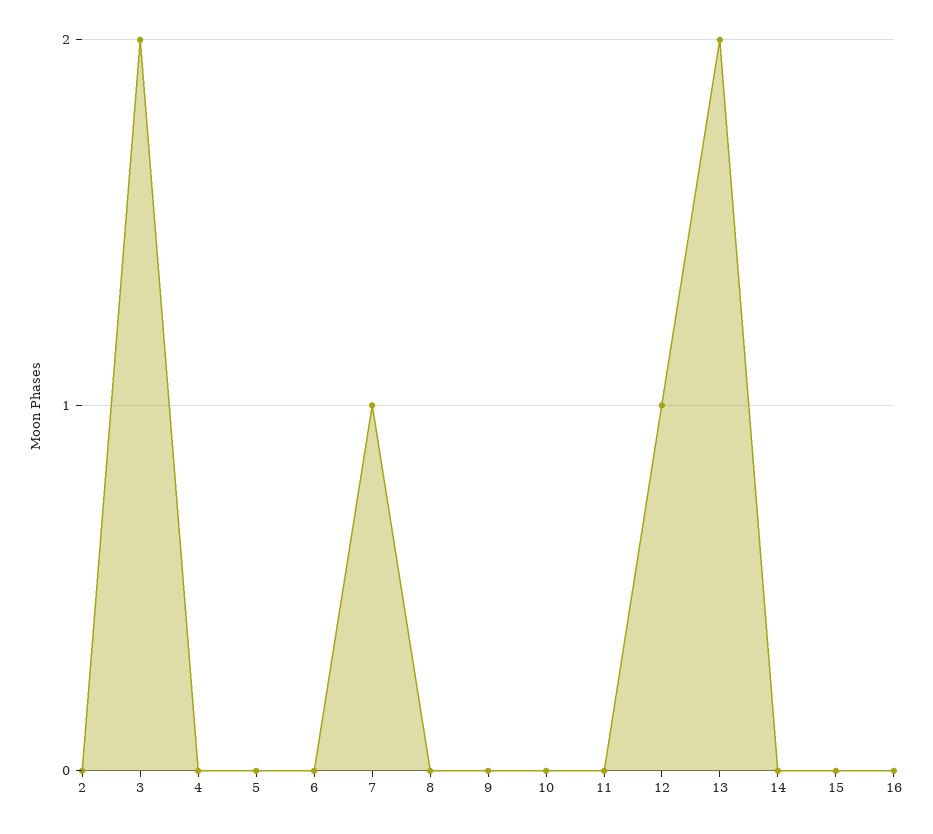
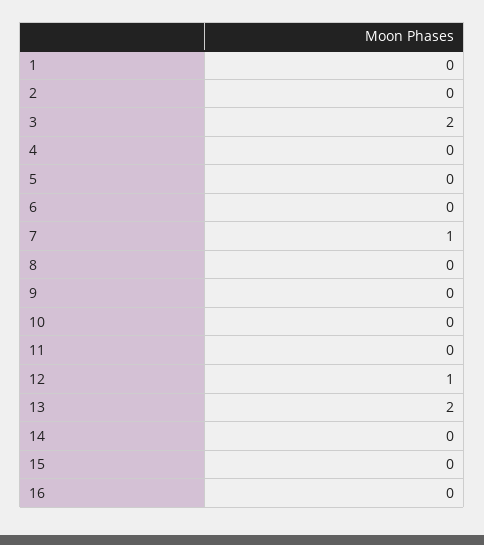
1: none -> 0

